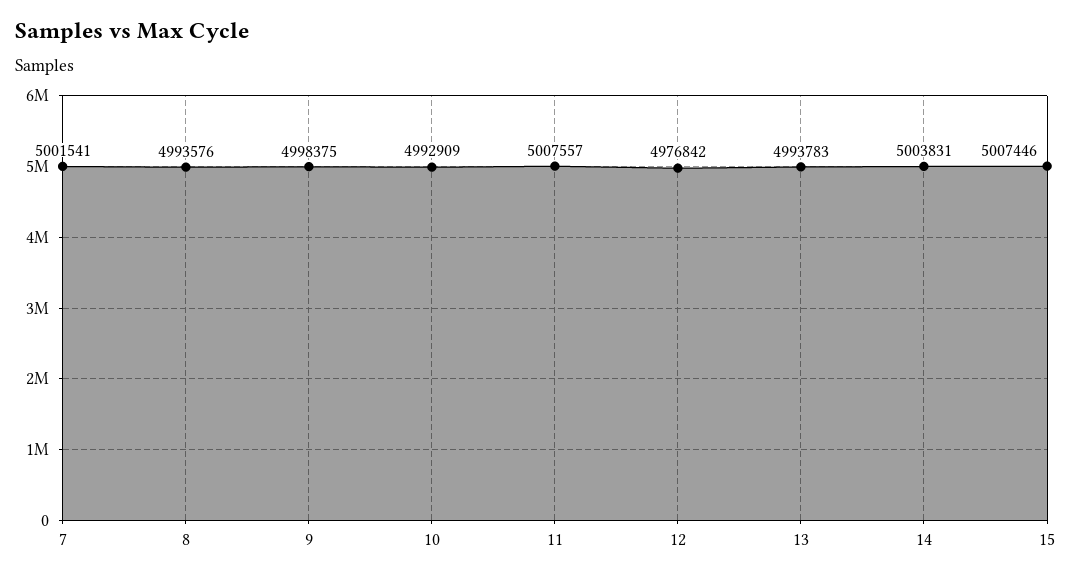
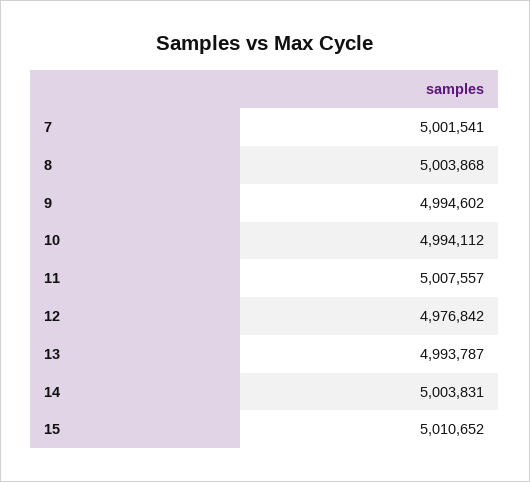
8: 4993576 -> 5003868
9: 4998375 -> 4994602
10: 4992909 -> 4994112
13: 4993783 -> 4993787
15: 5007446 -> 5010652

